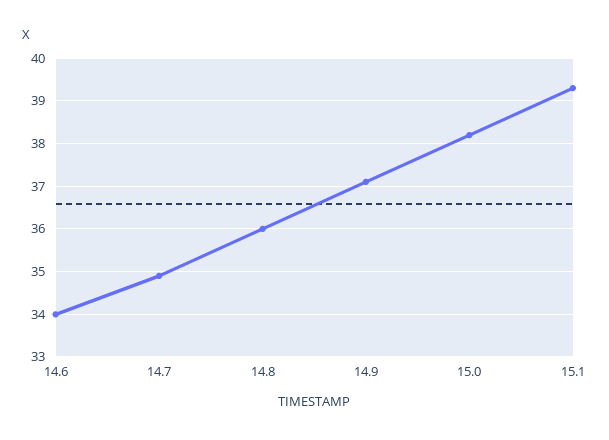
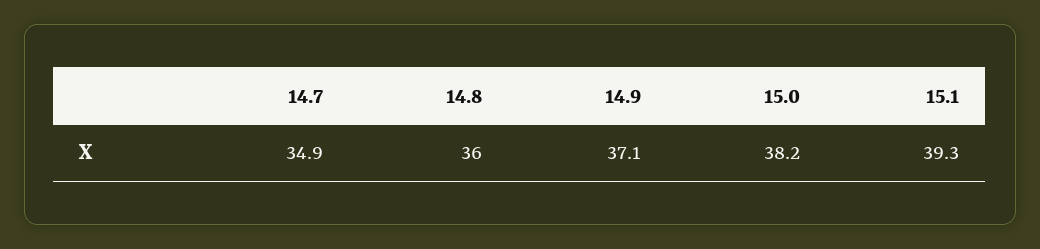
14.6: 34 -> none

